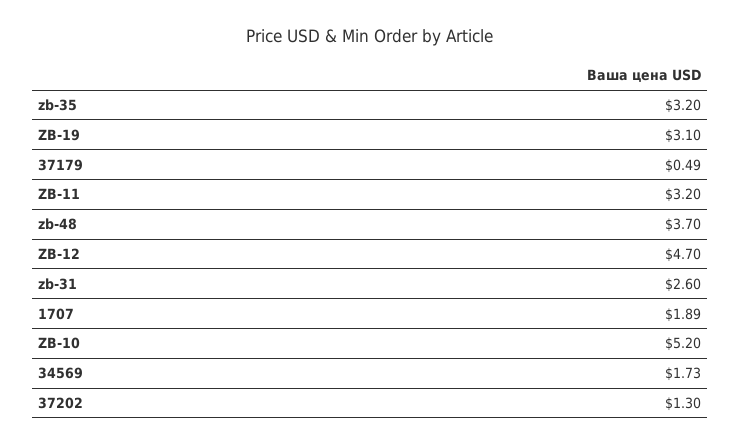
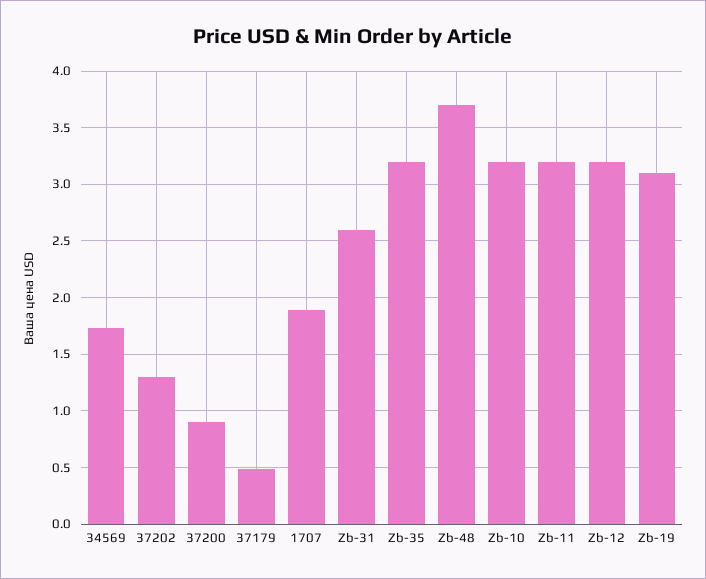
ZB-12: 4.7 -> 3.2
ZB-10: 5.2 -> 3.2
37200: none -> 0.9

